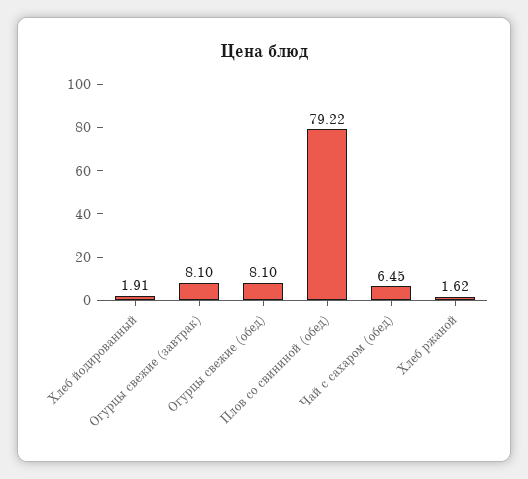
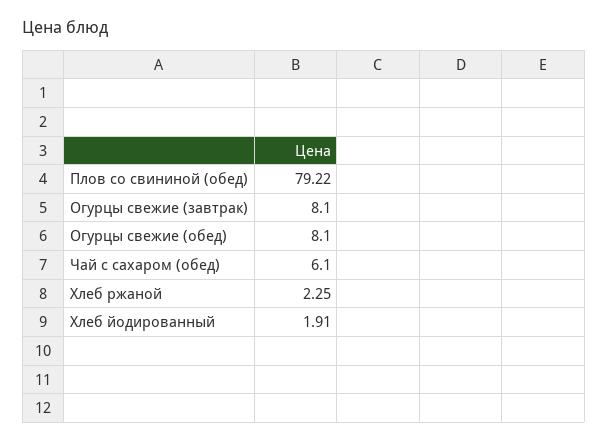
Чай с сахаром (обед): 6.45 -> 6.1
Хлеб ржаной: 1.62 -> 2.25

